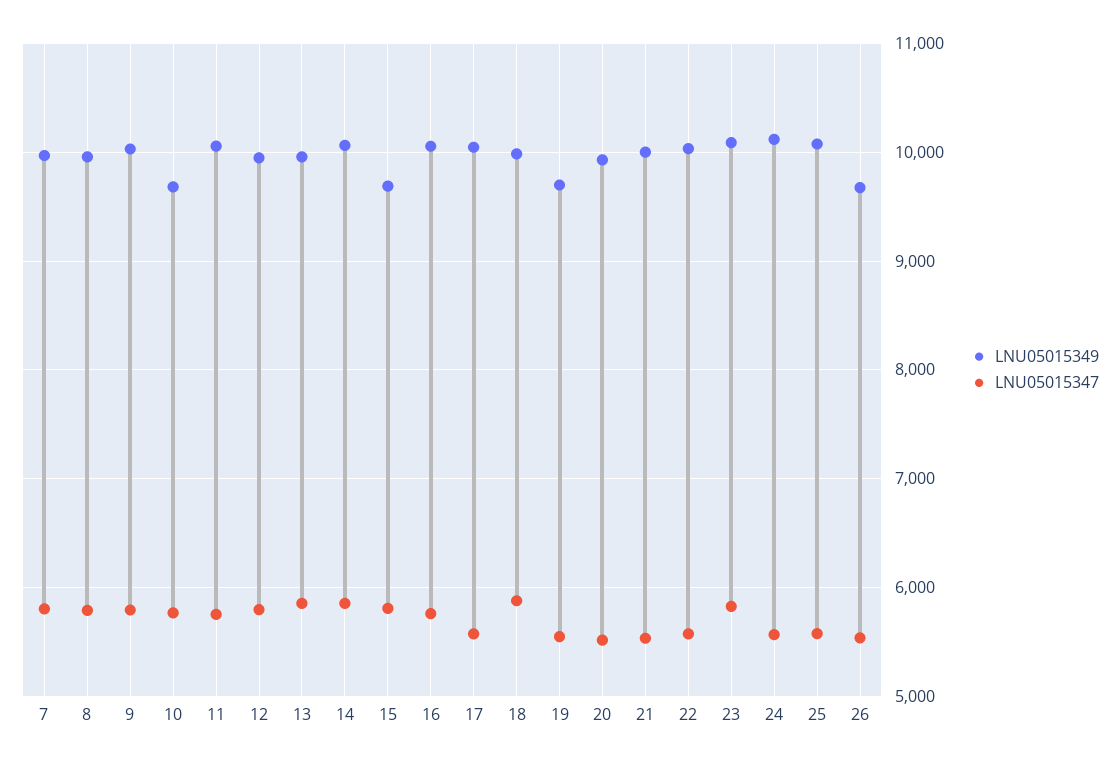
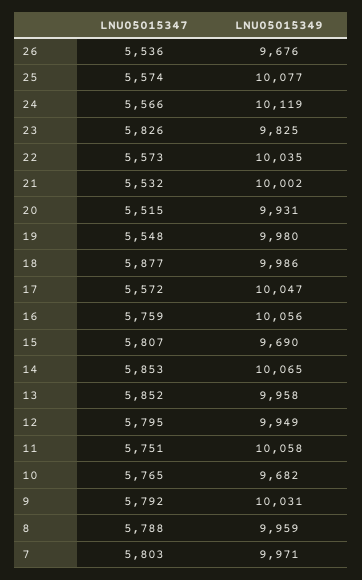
LNU05015349, 19: 9700 -> 9980
LNU05015349, 23: 10100 -> 9825

